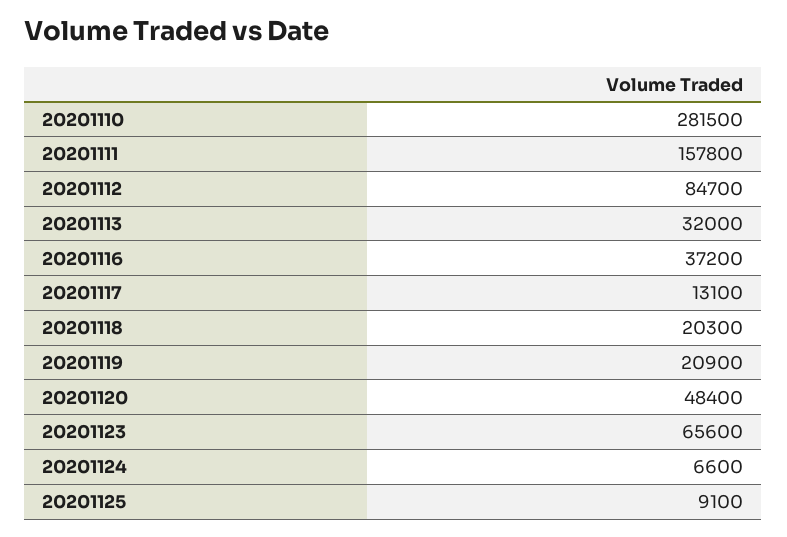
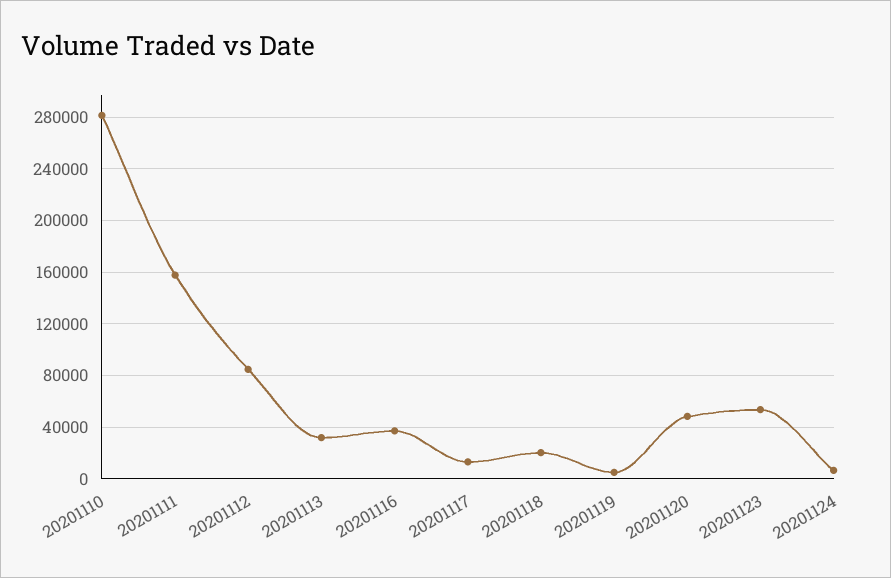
20201119: 20900 -> 5000
20201123: 65600 -> 55000
20201125: 9100 -> none

